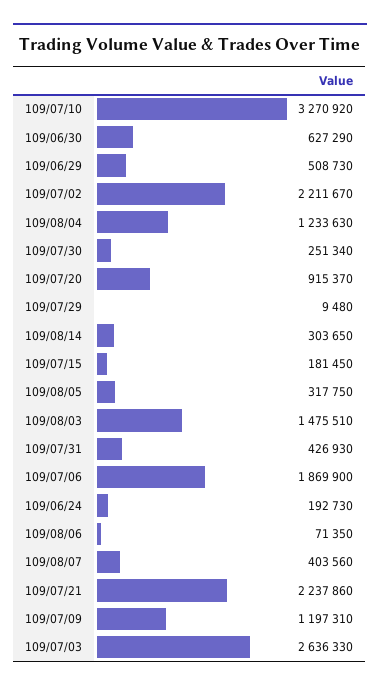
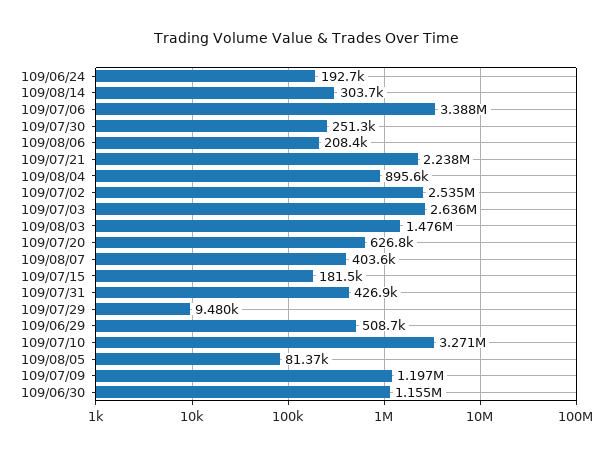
109/06/30: 627290 -> 1155000
109/07/02: 2211670 -> 2535000
109/08/04: 1233630 -> 895600
109/07/20: 915370 -> 626800
109/08/05: 317750 -> 81370
109/07/06: 1869900 -> 3388000
109/08/06: 71350 -> 208400

